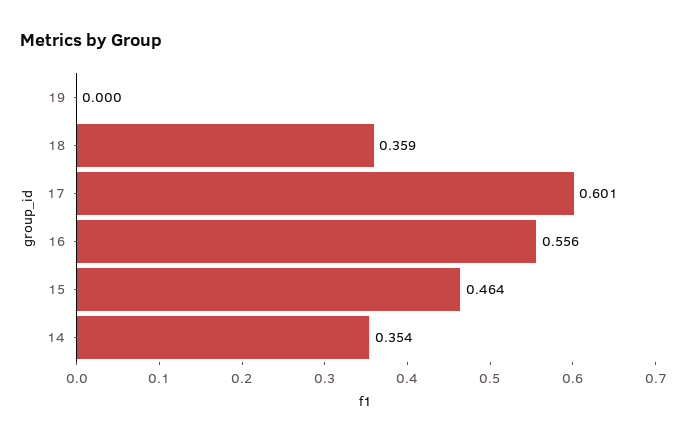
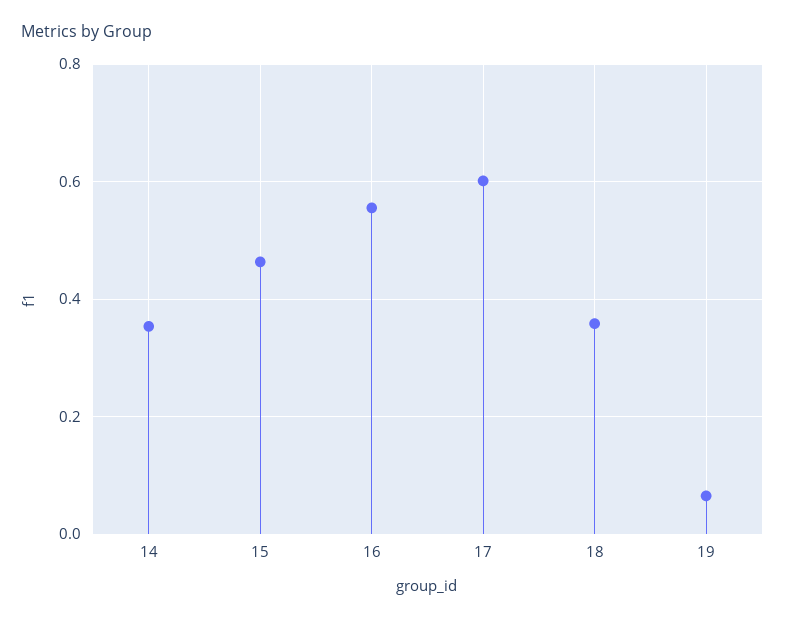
19: 0 -> 0.06

